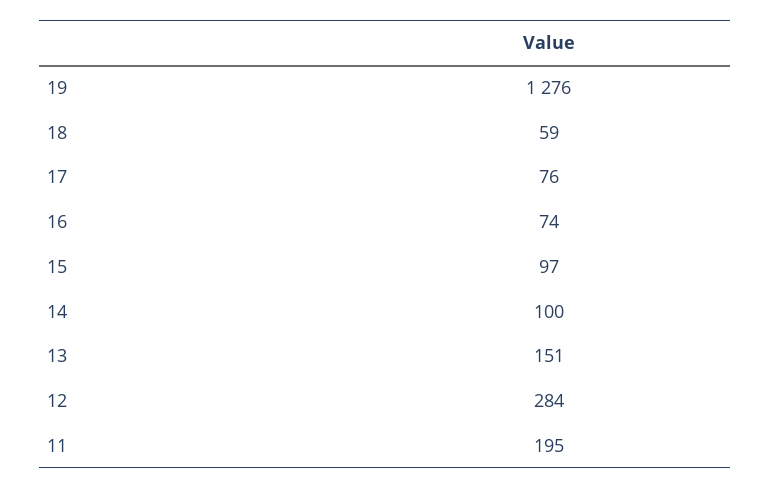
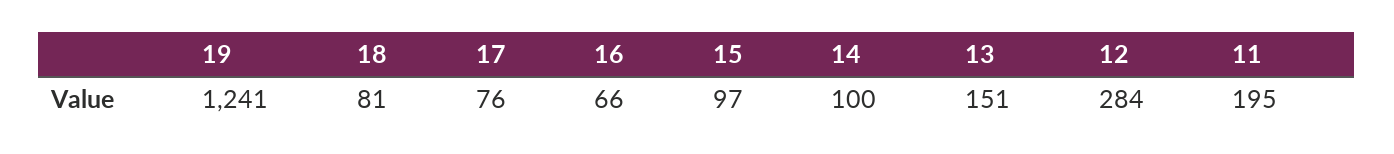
19: 1276 -> 1241
18: 59 -> 81
16: 74 -> 66

